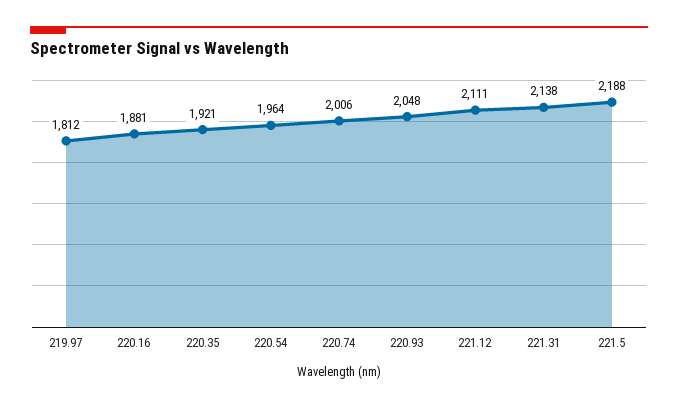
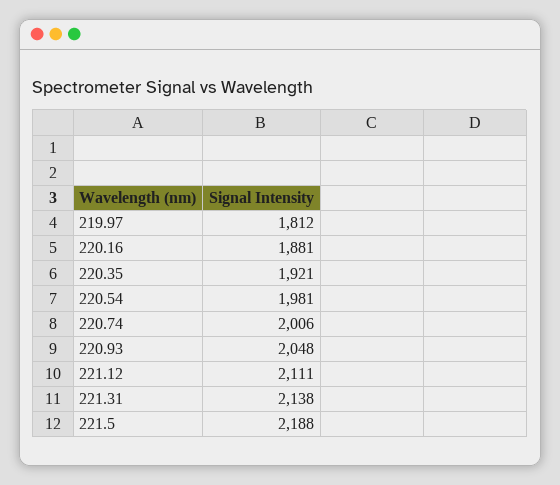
220.54: 1964 -> 1981

